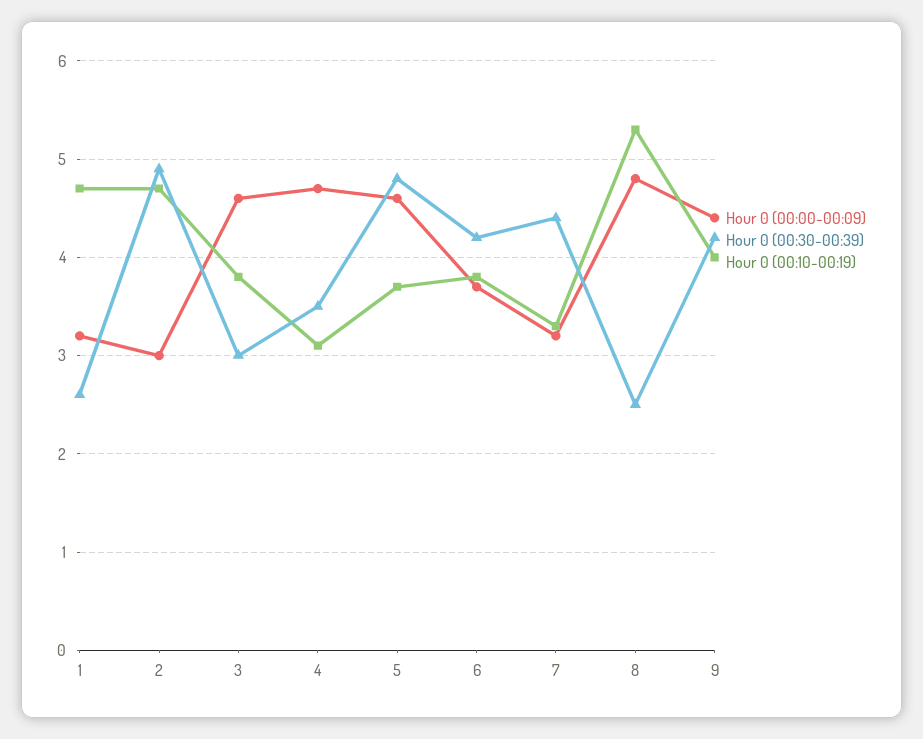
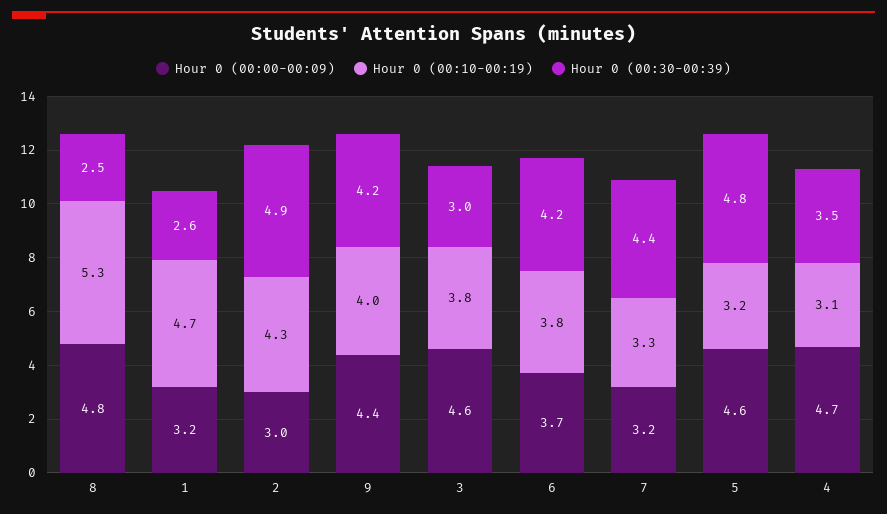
Hour 0 (00:10-00:19), 2: 4.7 -> 4.3
Hour 0 (00:10-00:19), 5: 3.7 -> 3.2

